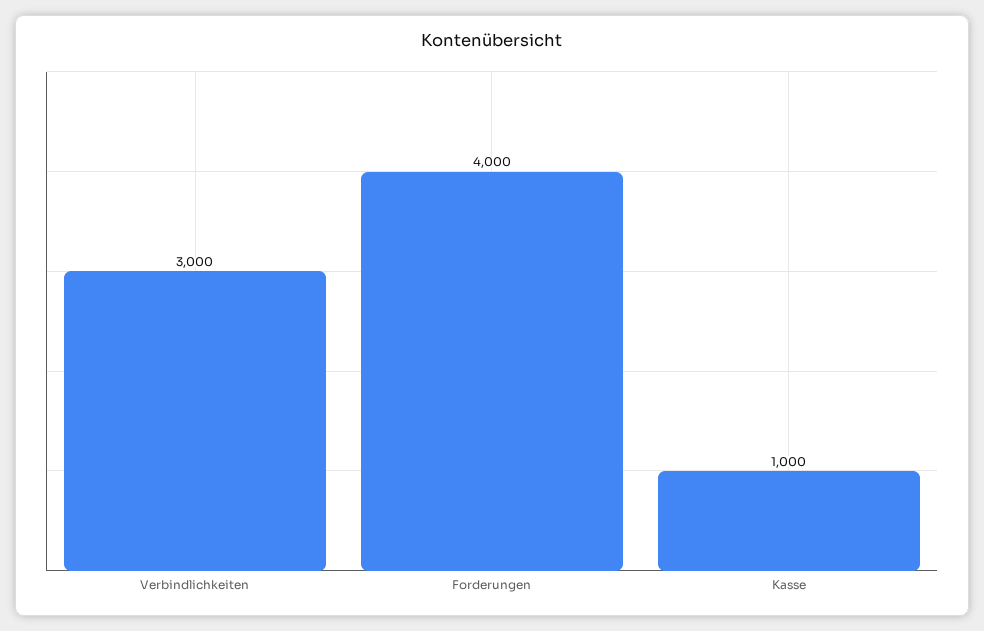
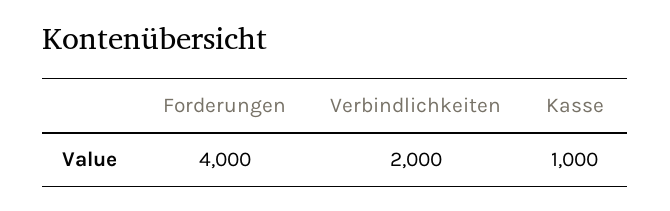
Verbindlichkeiten: 3000 -> 2000

